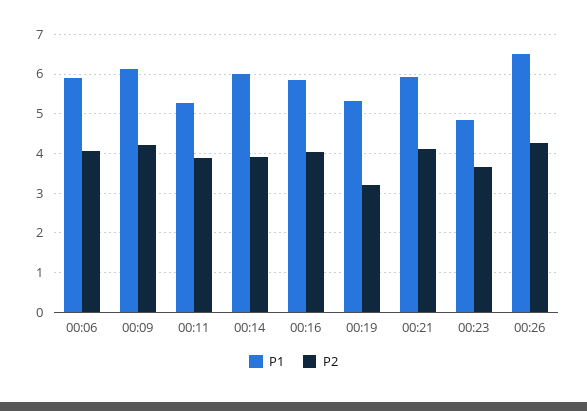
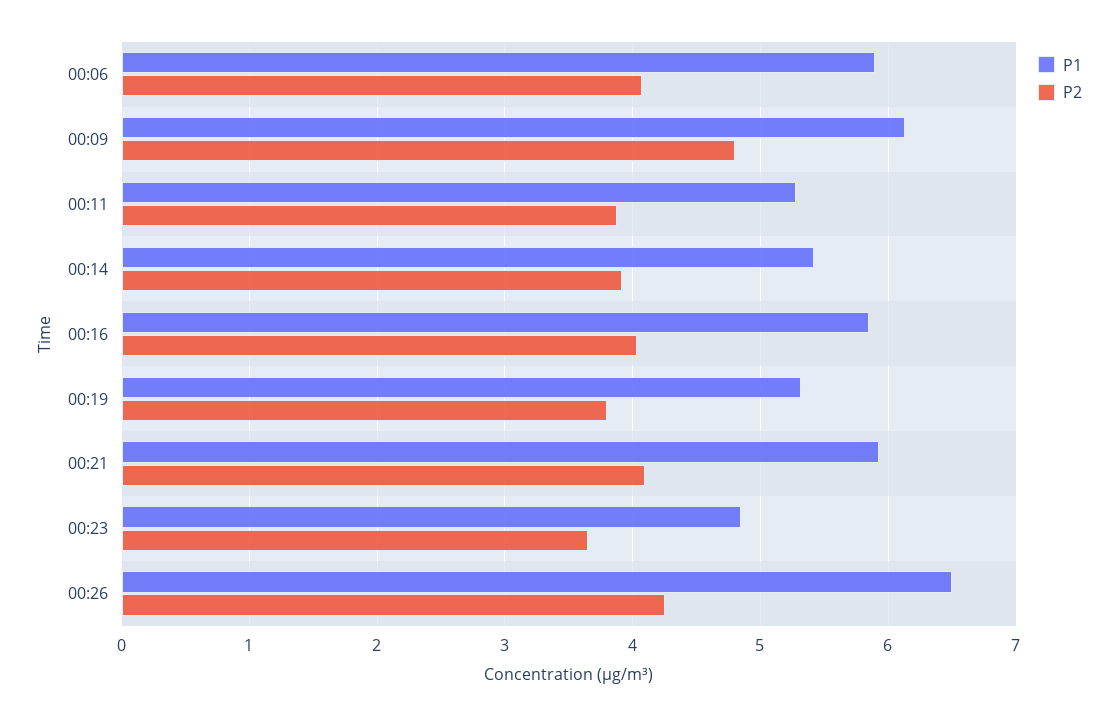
P2, 00:09: 4.2 -> 4.8
P1, 00:14: 6 -> 5.4
P2, 00:19: 3.2 -> 3.8

